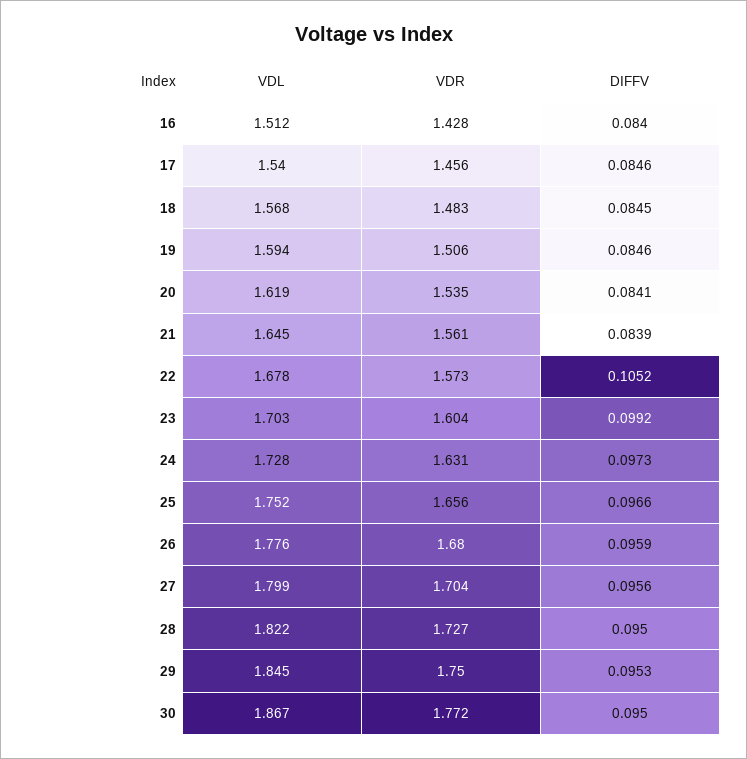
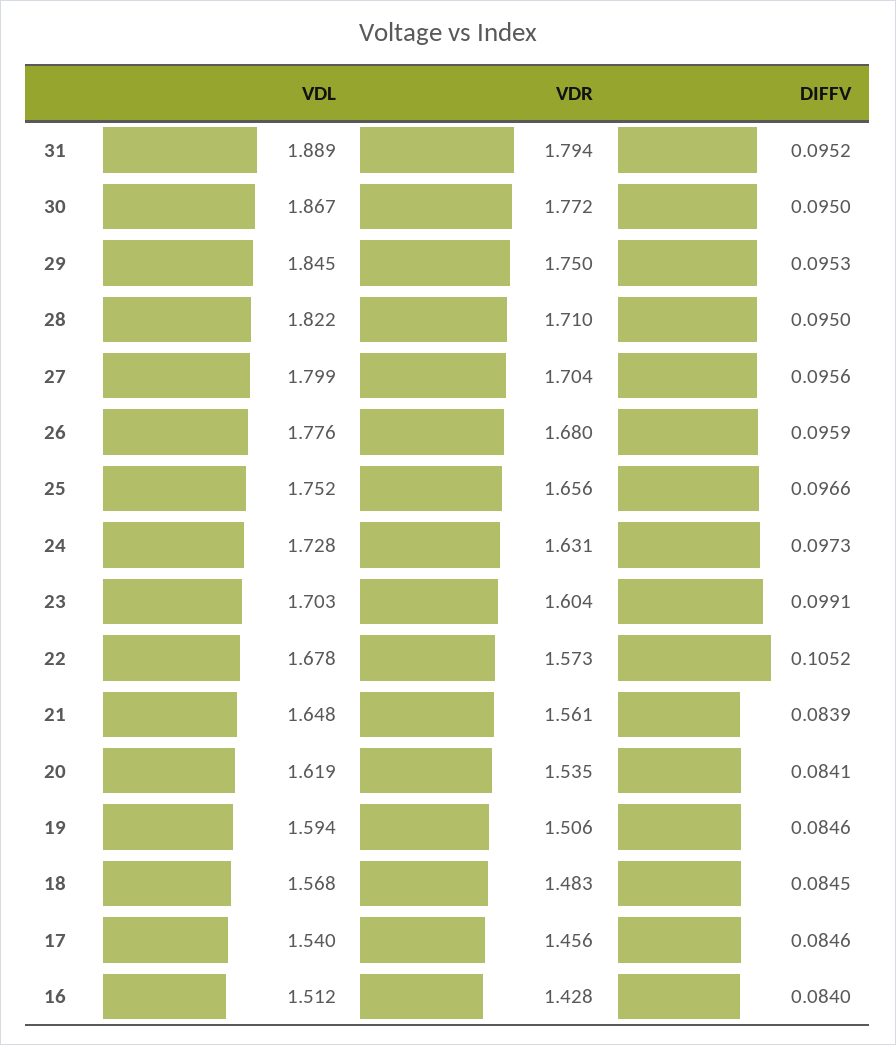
VDL, 21: 1.645 -> 1.648
DIFFV, 23: 0.0992 -> 0.0991
VDR, 28: 1.727 -> 1.71
VDL, 31: none -> 1.889
VDR, 31: none -> 1.794
DIFFV, 31: none -> 0.0952

